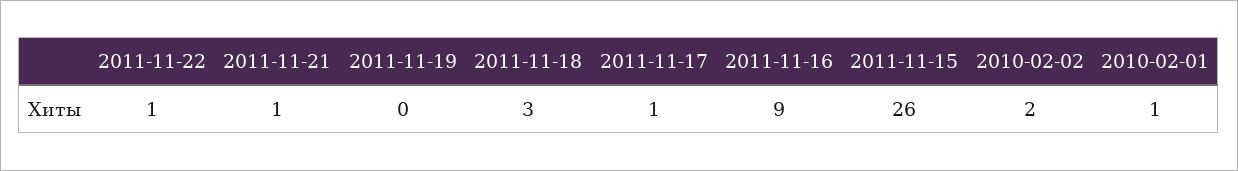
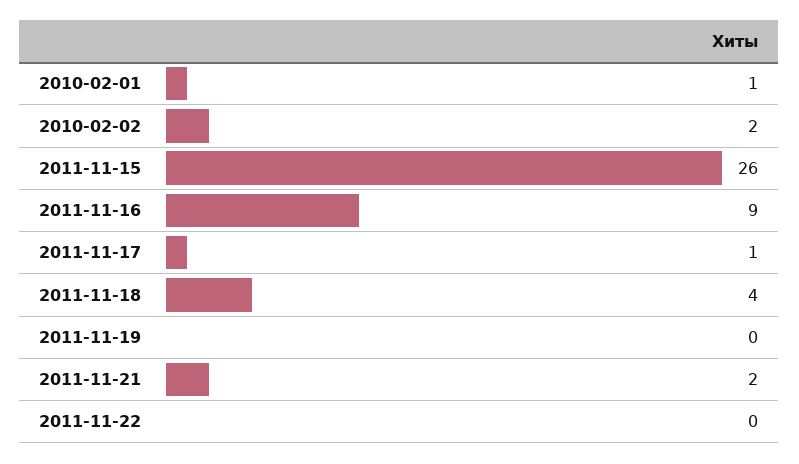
2011-11-22: 1 -> 0
2011-11-21: 1 -> 2
2011-11-18: 3 -> 4

